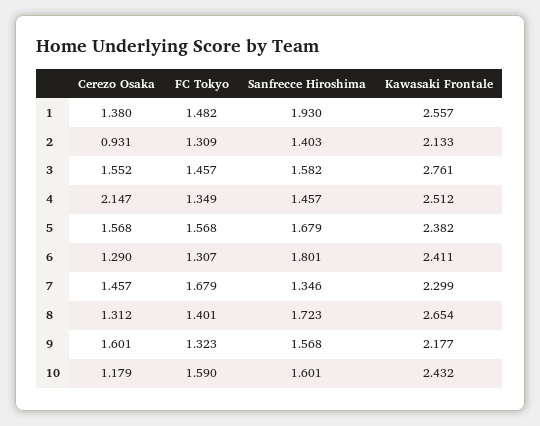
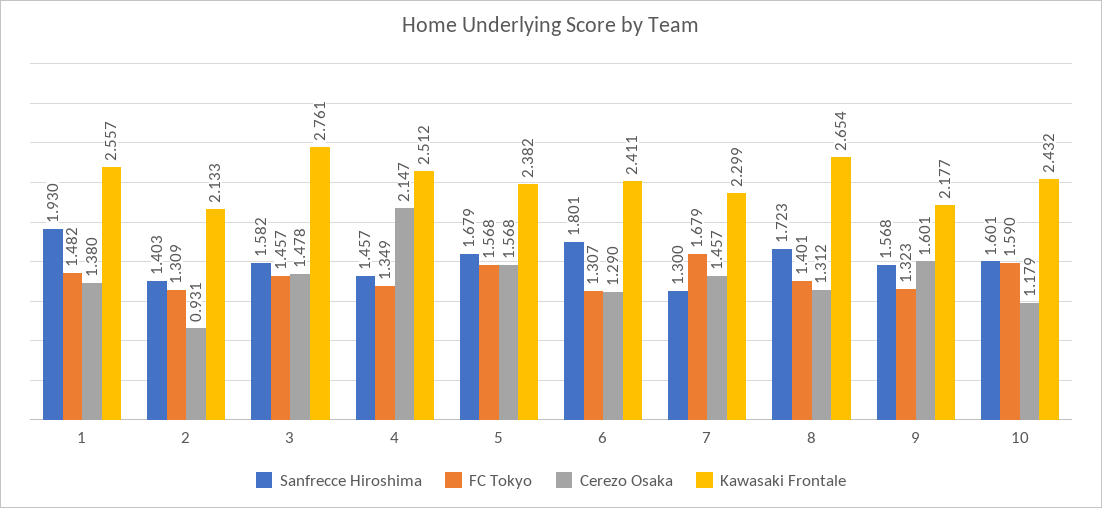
Cerezo Osaka, 3: 1.552 -> 1.478
Sanfrecce Hiroshima, 7: 1.346 -> 1.3

